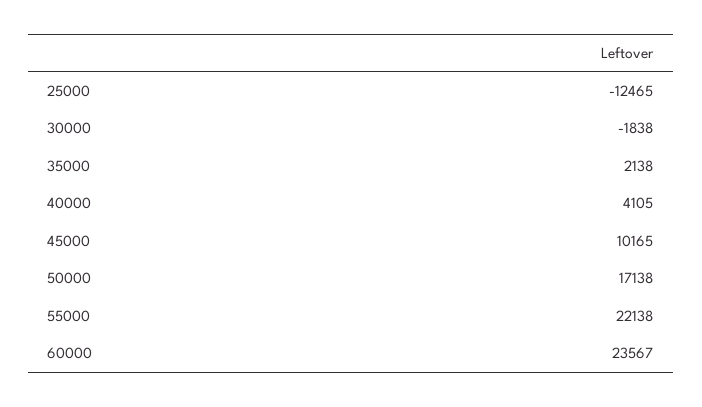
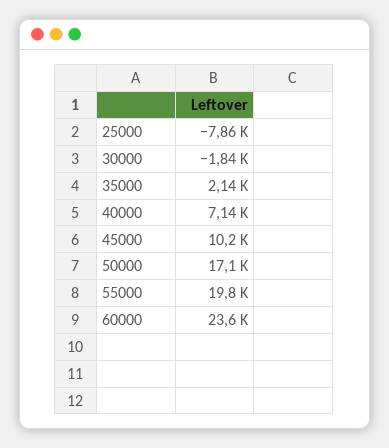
25000: -12465 -> -7860
40000: 4105 -> 7140
55000: 22138 -> 19800

